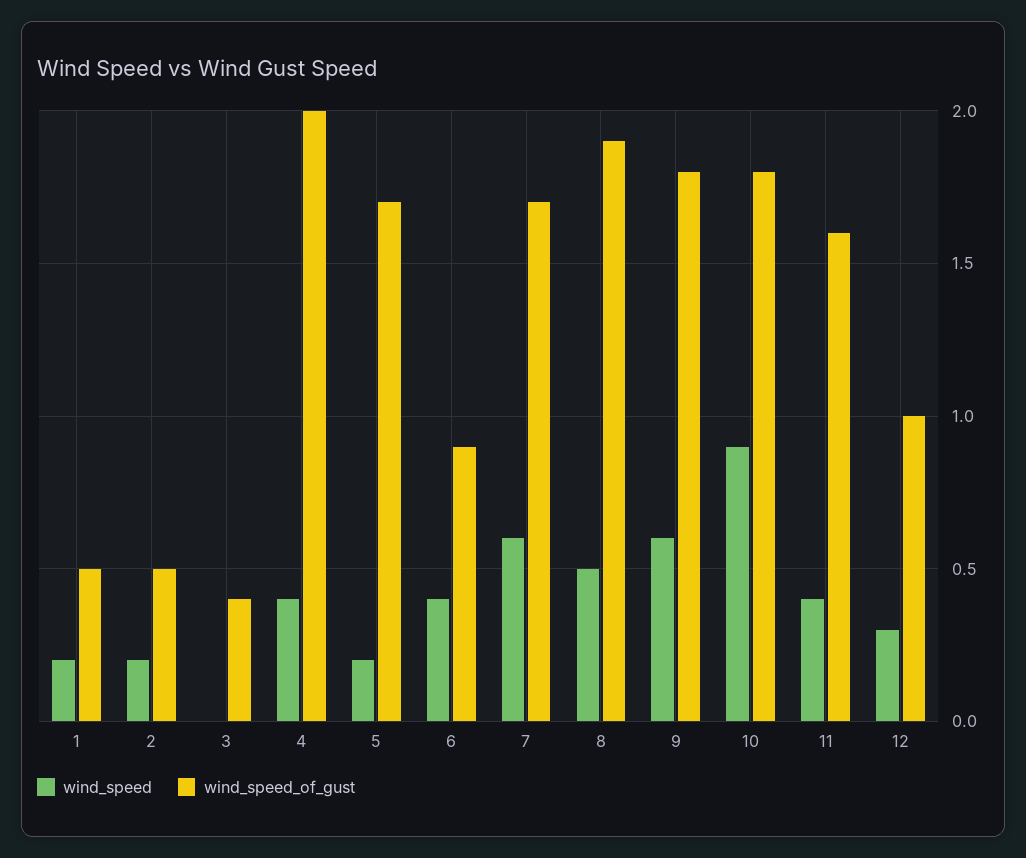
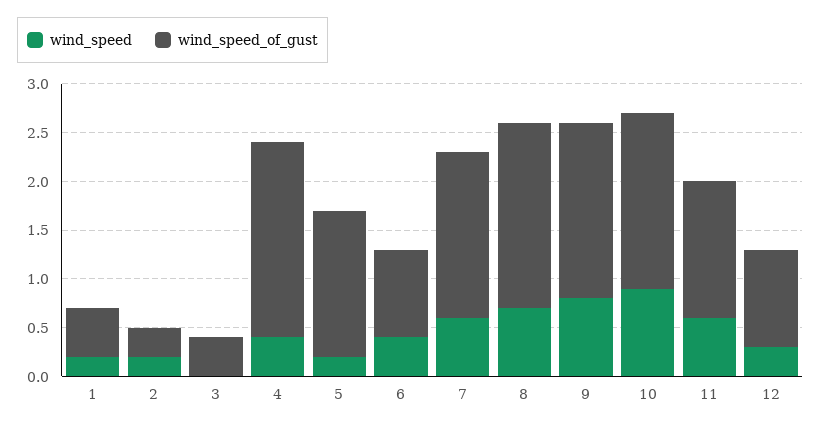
wind_speed_of_gust, 2: 0.5 -> 0.3
wind_speed_of_gust, 5: 1.7 -> 1.5
wind_speed, 8: 0.5 -> 0.7
wind_speed, 9: 0.6 -> 0.8
wind_speed, 11: 0.4 -> 0.6
wind_speed_of_gust, 11: 1.6 -> 1.4

